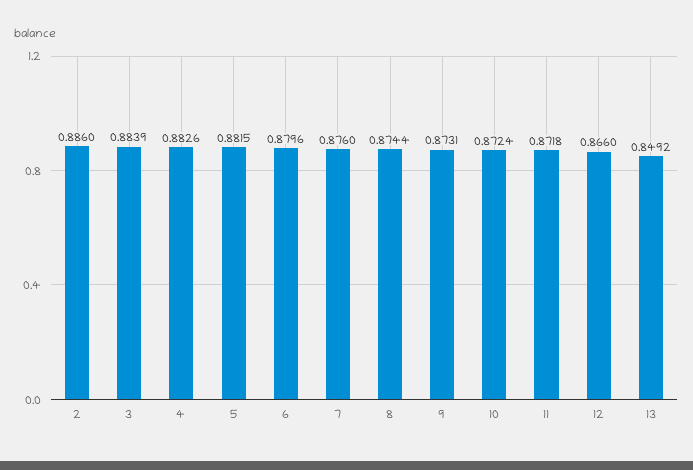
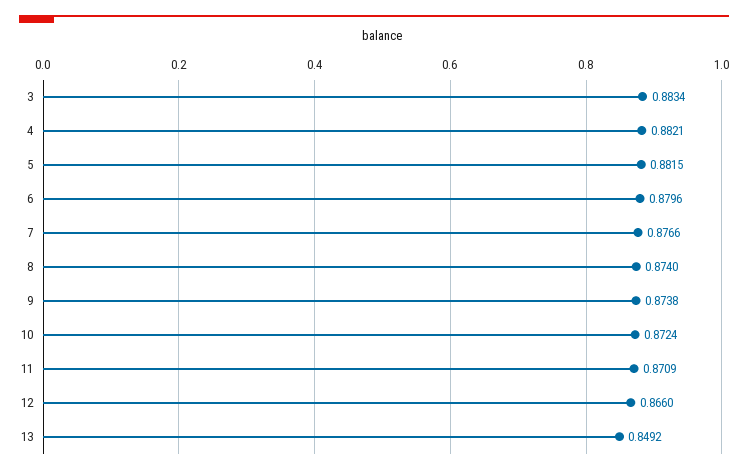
2: 0.886 -> none
3: 0.8839 -> 0.8834
4: 0.8826 -> 0.8821
7: 0.876 -> 0.8766
8: 0.8744 -> 0.874
9: 0.8731 -> 0.8738
11: 0.8718 -> 0.8709

